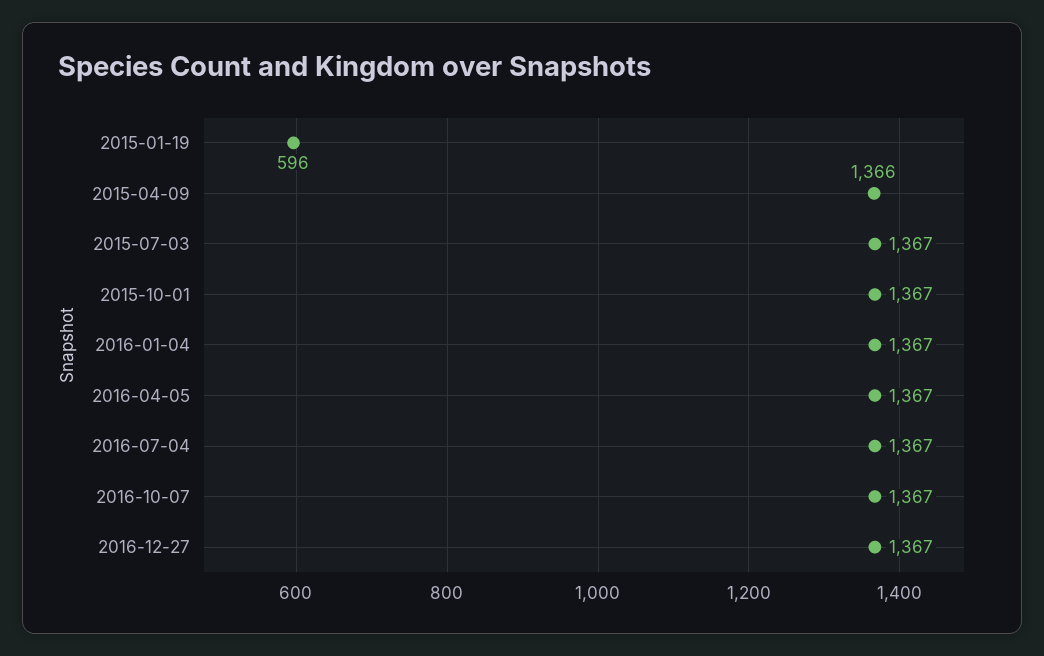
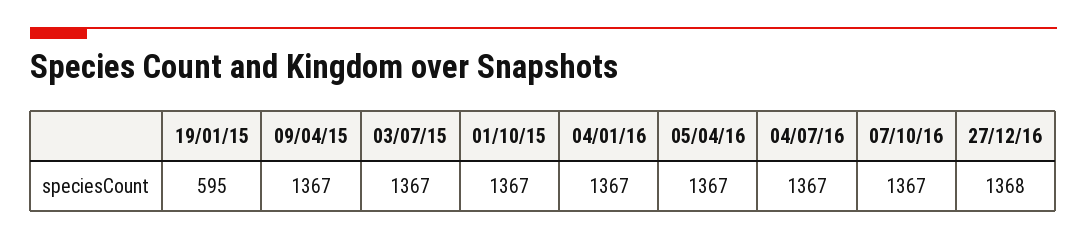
2015-01-19: 596 -> 595
2015-04-09: 1366 -> 1367
2016-12-27: 1367 -> 1368

